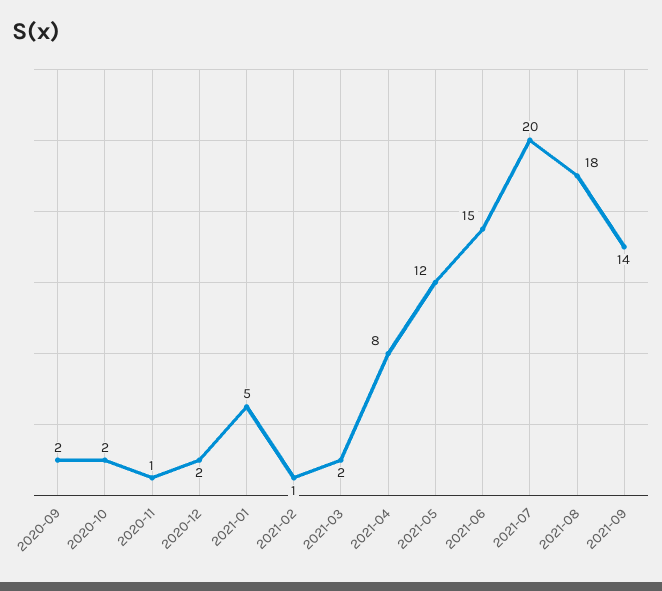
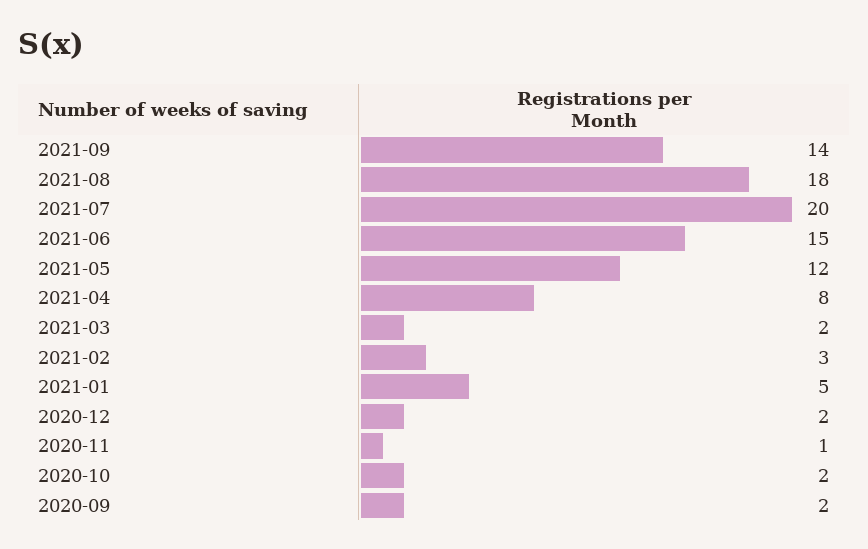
2021-02: 1 -> 3

